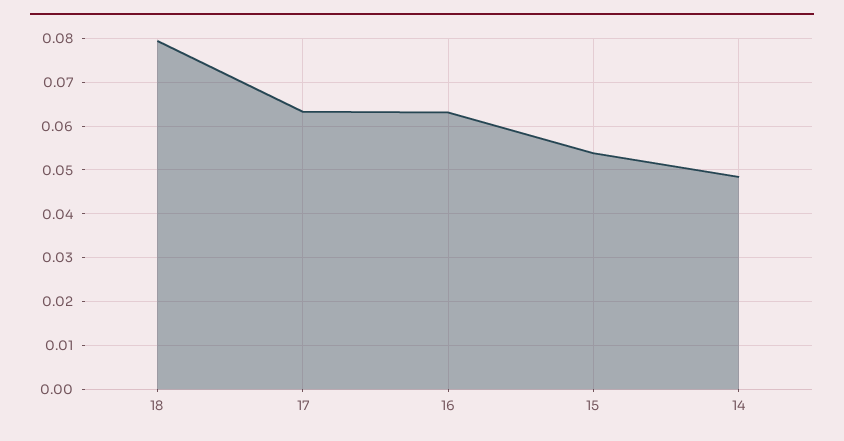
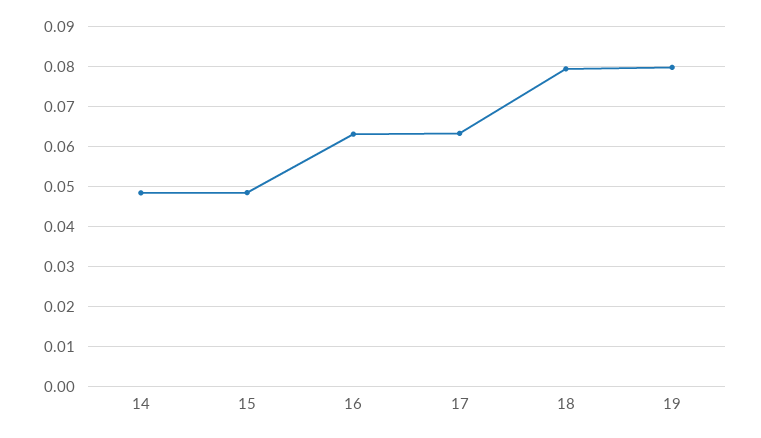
15: 0.054 -> 0.048
19: none -> 0.08

